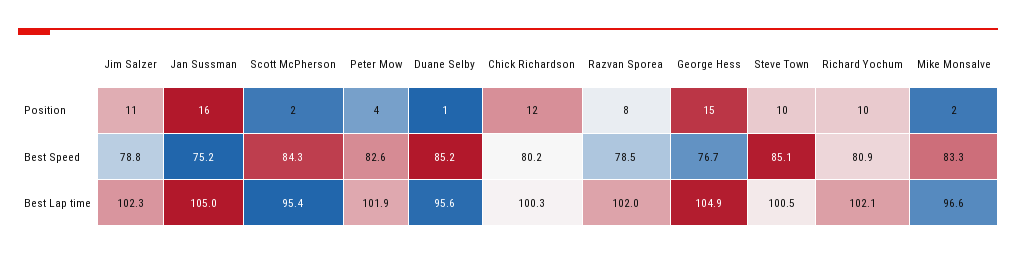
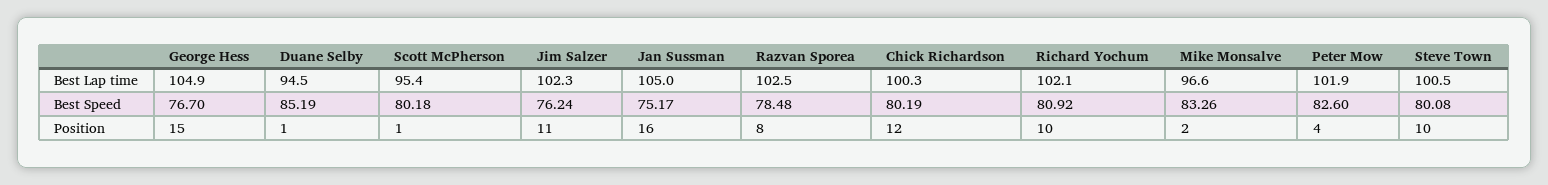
Scott McPherson, Position: 2 -> 1
Jim Salzer, Best Speed: 78.8 -> 76.24
Scott McPherson, Best Speed: 84.3 -> 80.18
Steve Town, Best Speed: 85.1 -> 80.08
Duane Selby, Best Lap time: 95.6 -> 94.5
Razvan Sporea, Best Lap time: 102 -> 102.5

